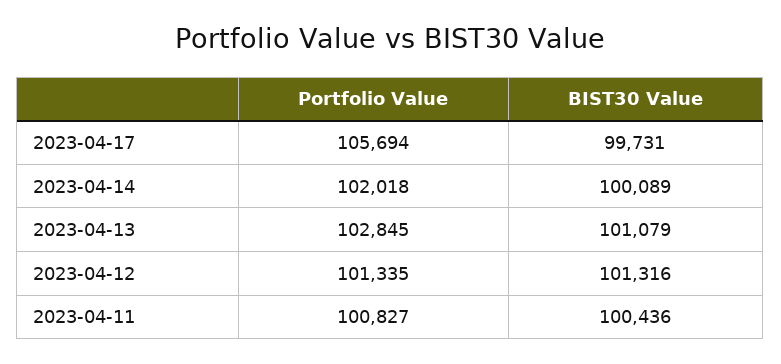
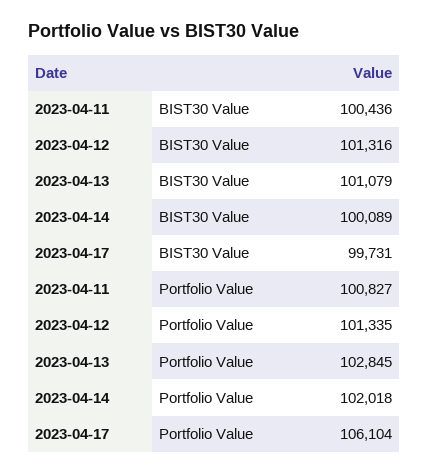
Portfolio Value, 2023-04-17: 105694 -> 106104

